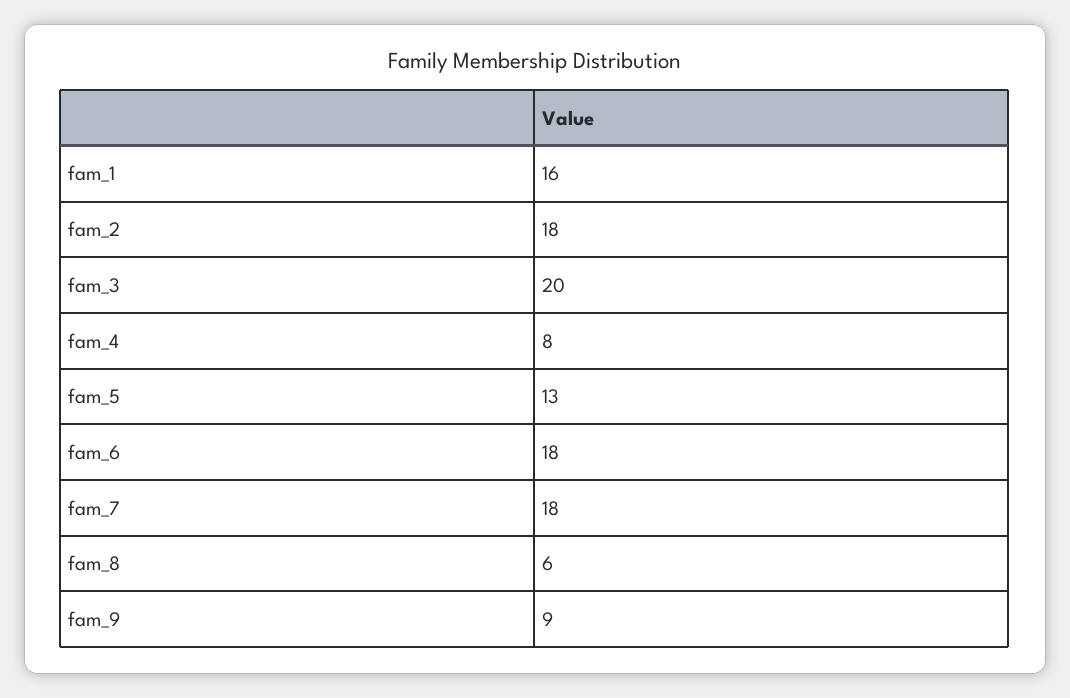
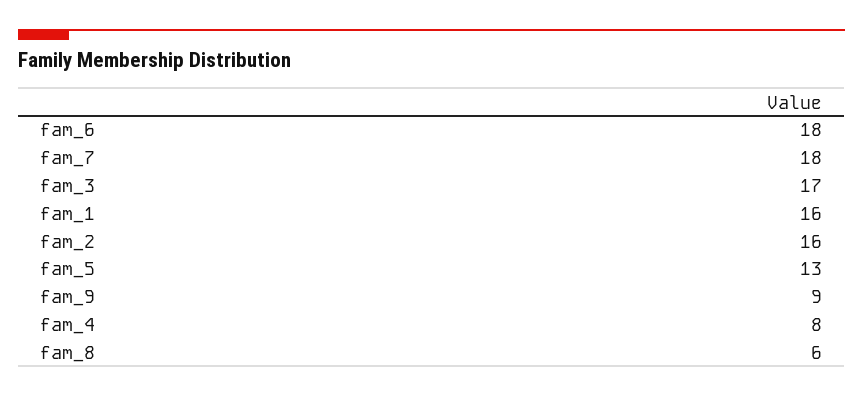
fam_2: 18 -> 16
fam_3: 20 -> 17

